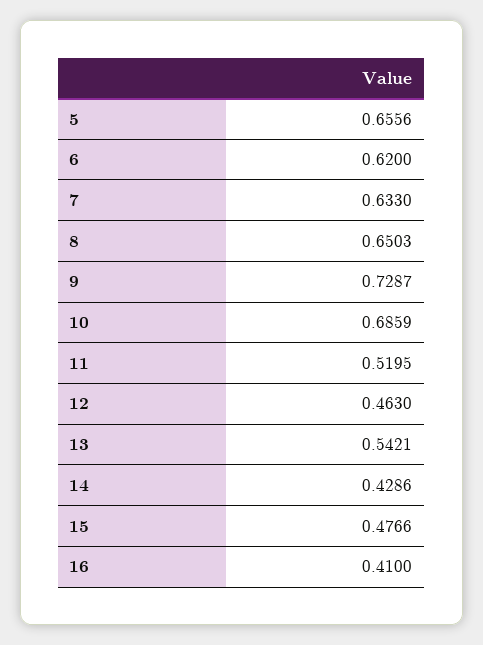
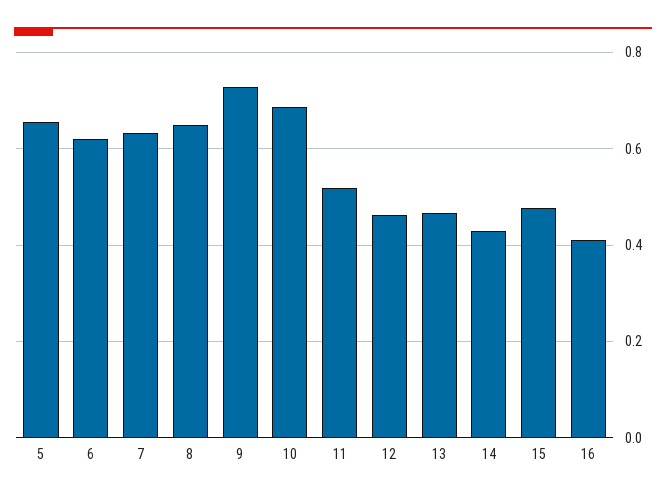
13: 0.5421 -> 0.46

